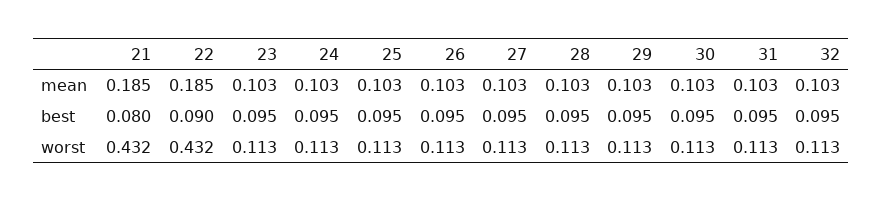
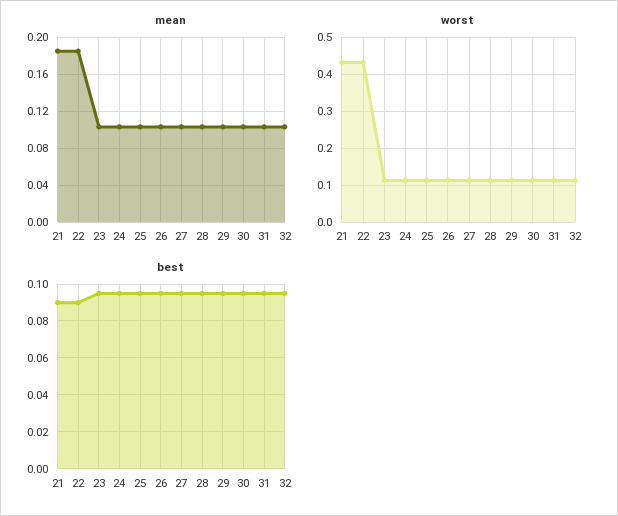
best, 21: 0.08 -> 0.09

